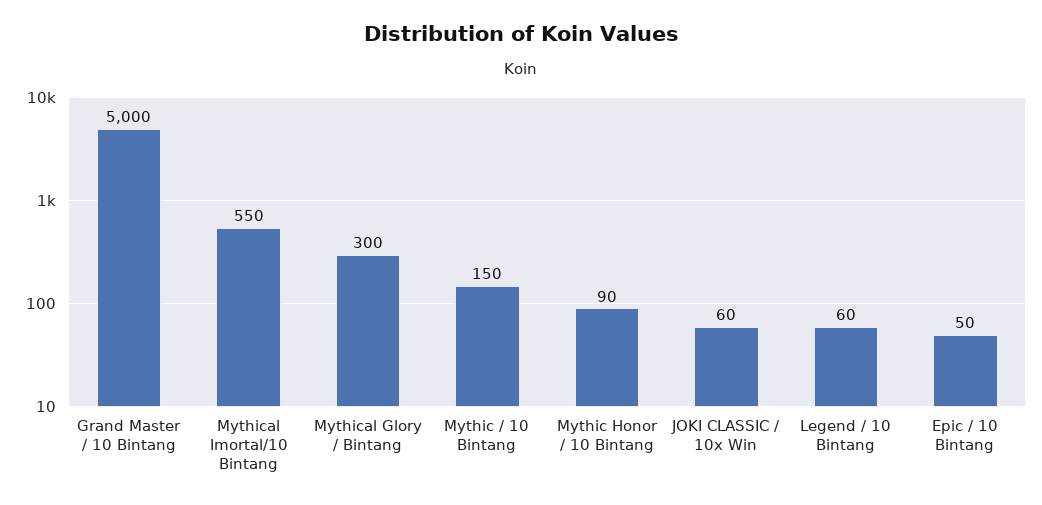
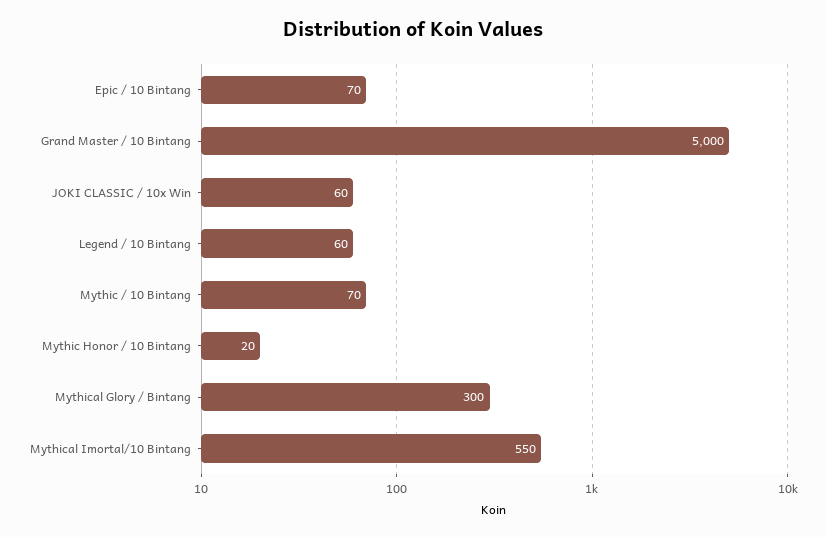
Mythic / 10 Bintang: 150 -> 70
Mythic Honor / 10 Bintang: 90 -> 20
Epic / 10 Bintang: 50 -> 70

